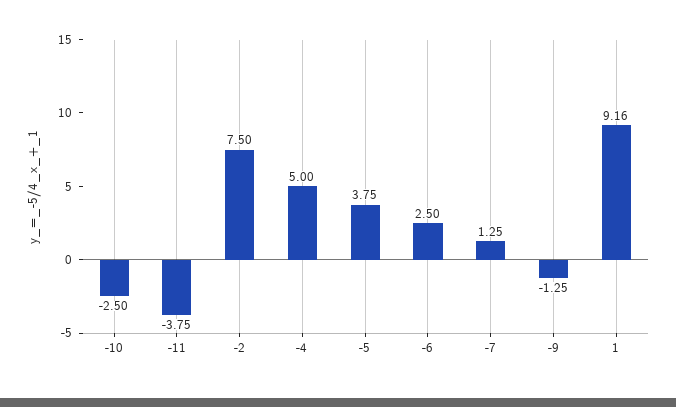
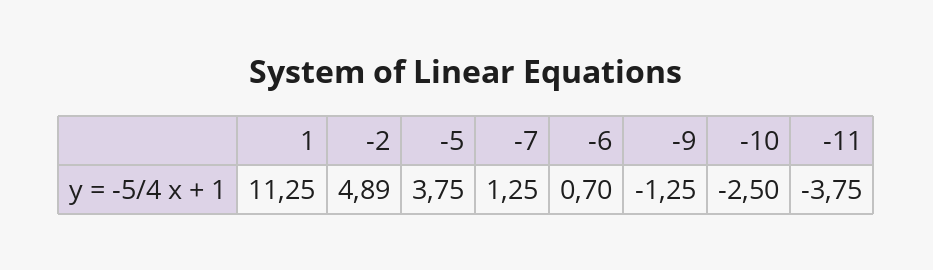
-2: 7.5 -> 4.89
-4: 5 -> none
-6: 2.5 -> 0.7
1: 9.16 -> 11.25

